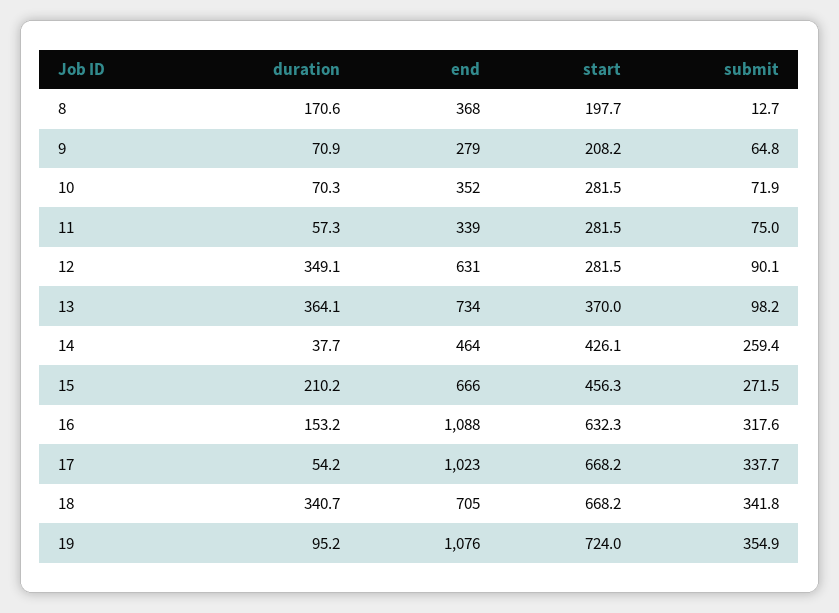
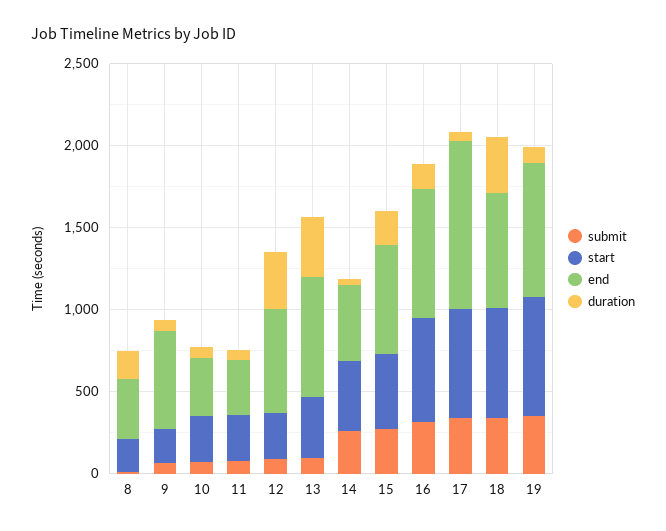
end, 9: 279 -> 600
end, 16: 1088 -> 800
end, 19: 1076 -> 800

